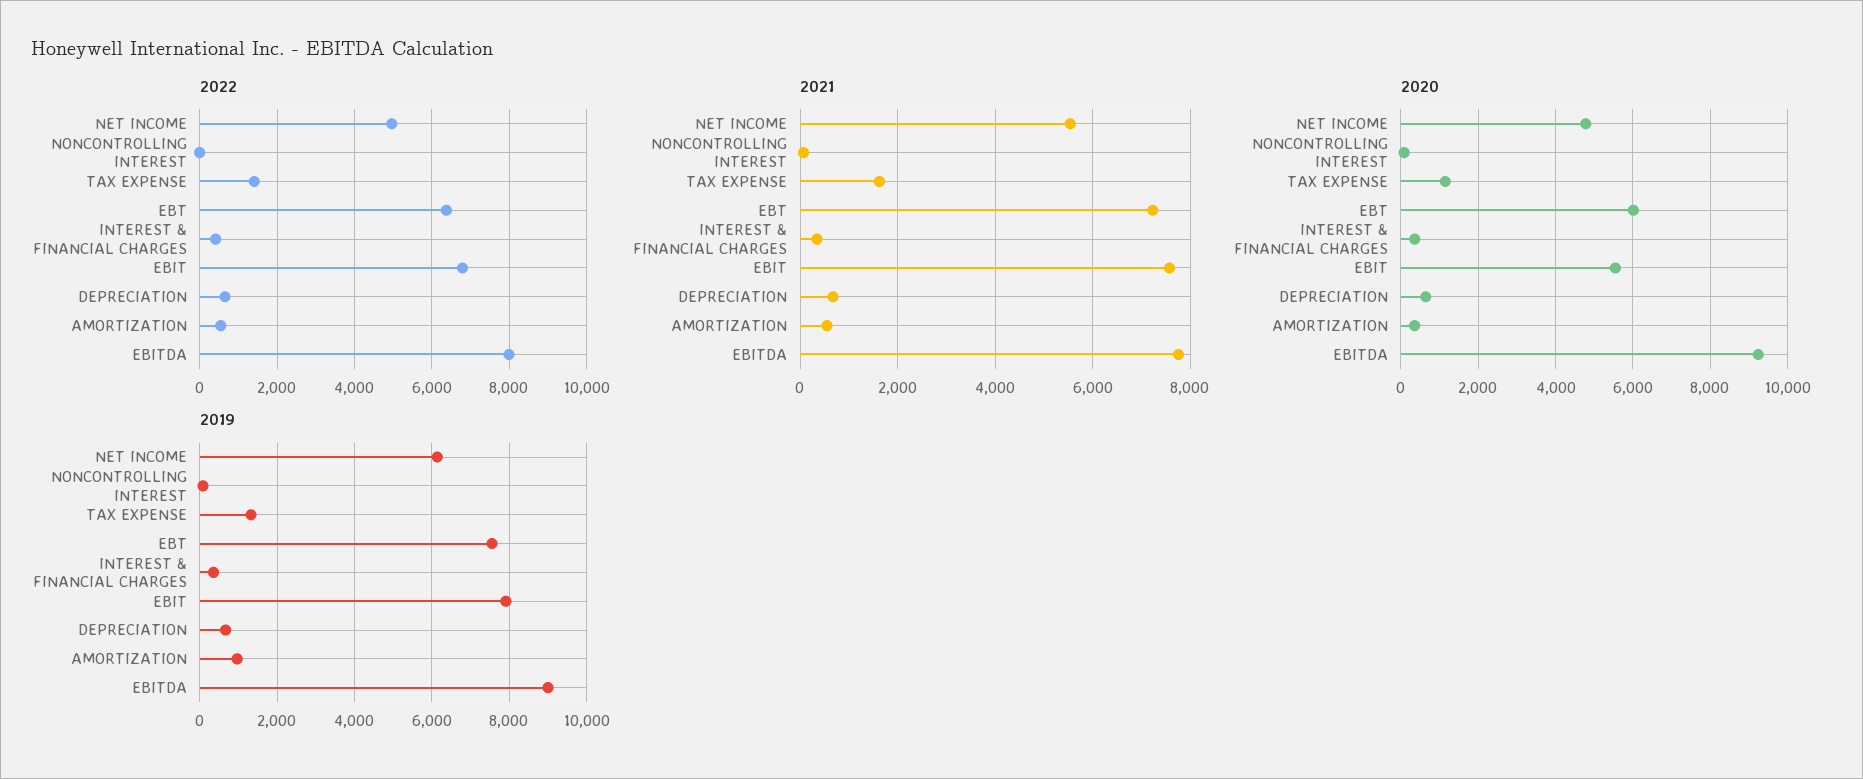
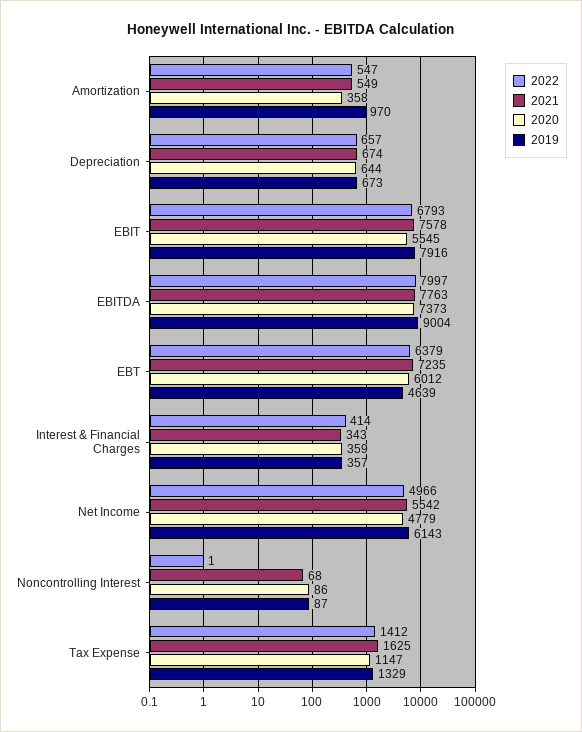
2020, EBITDA: 9200 -> 7373
2019, EBT: 7600 -> 4639

